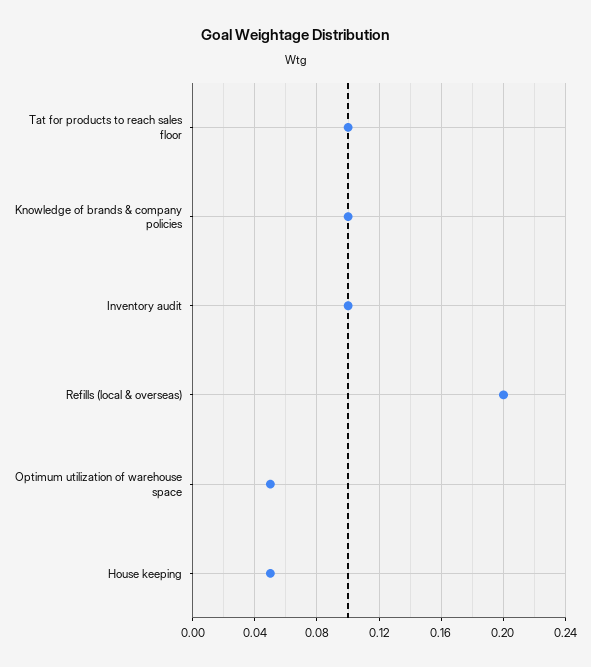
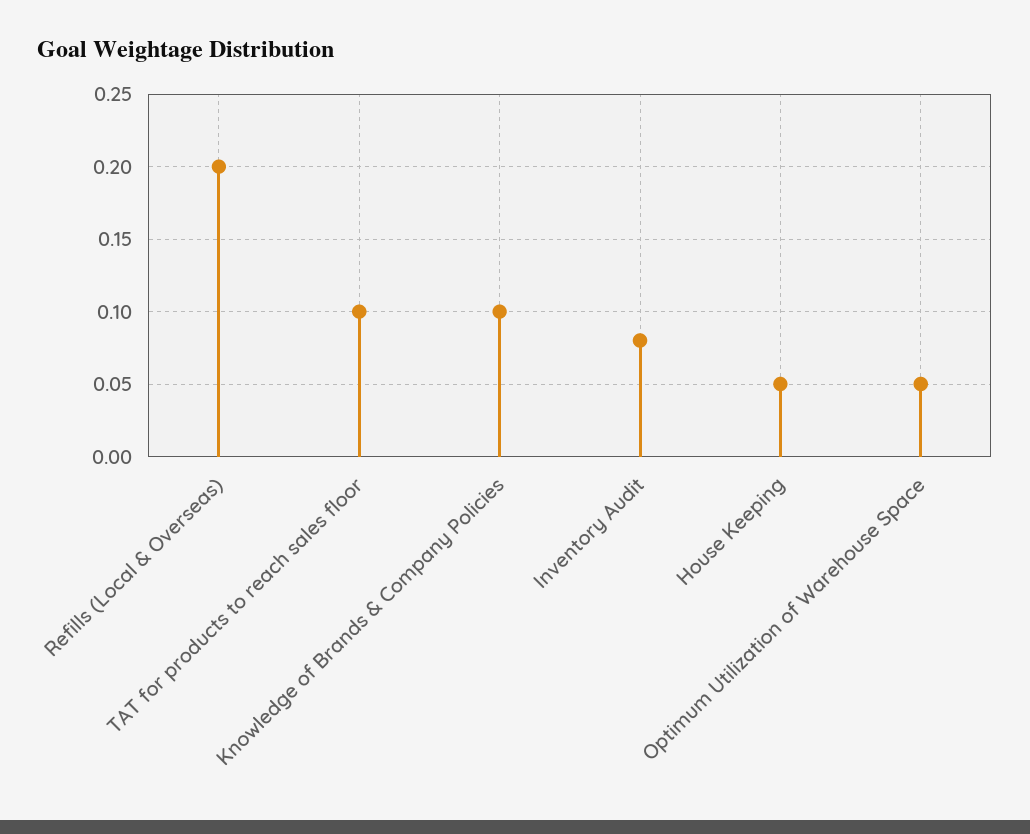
Inventory audit: 0.1 -> 0.08

